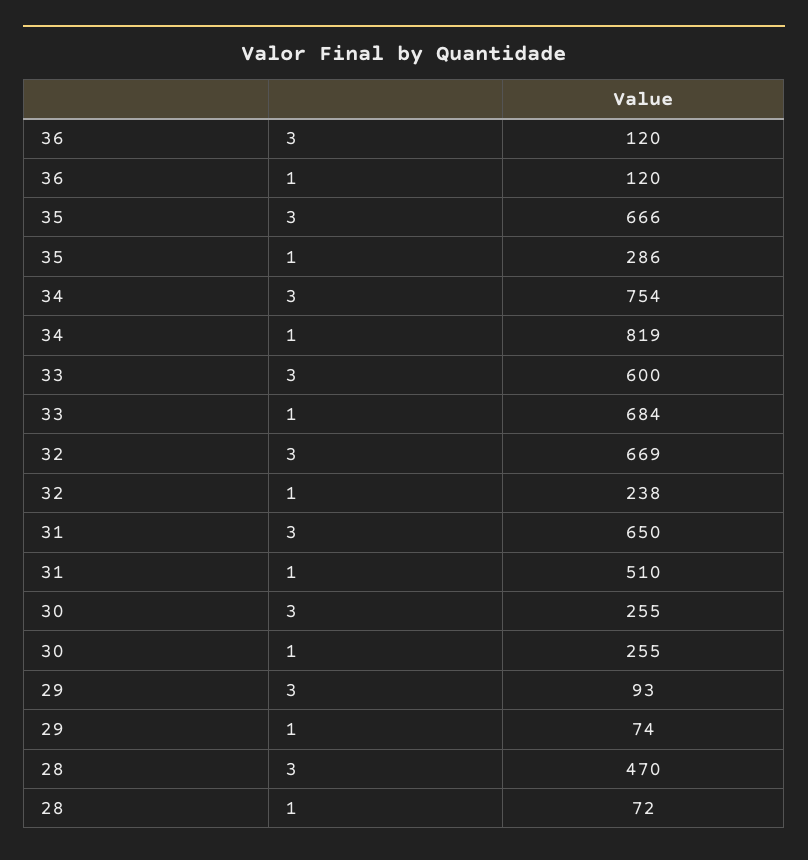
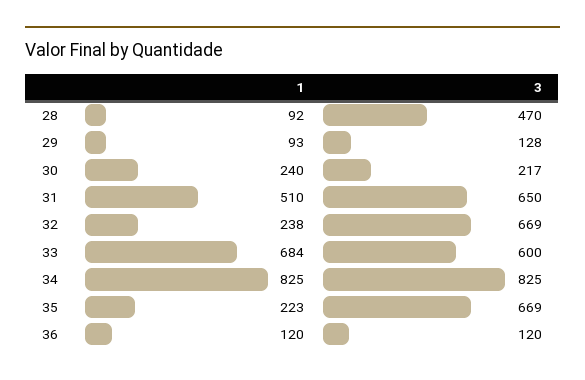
35, 3: 666 -> 669
35, 1: 286 -> 223
34, 3: 754 -> 825
34, 1: 819 -> 825
30, 3: 255 -> 217
30, 1: 255 -> 240
29, 3: 93 -> 128
29, 1: 74 -> 93
28, 1: 72 -> 92

